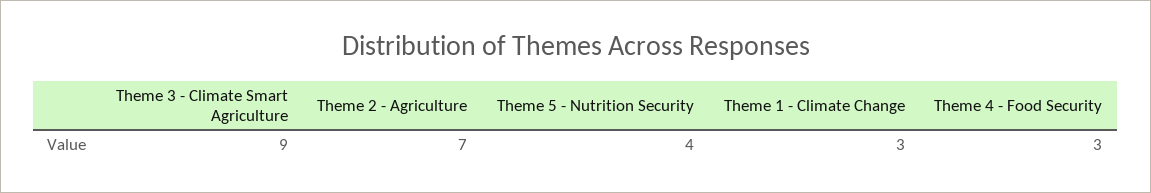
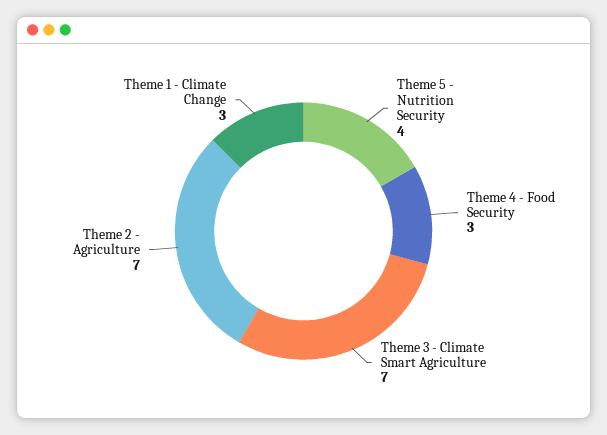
Theme 3 - Climate Smart Agriculture: 9 -> 7

